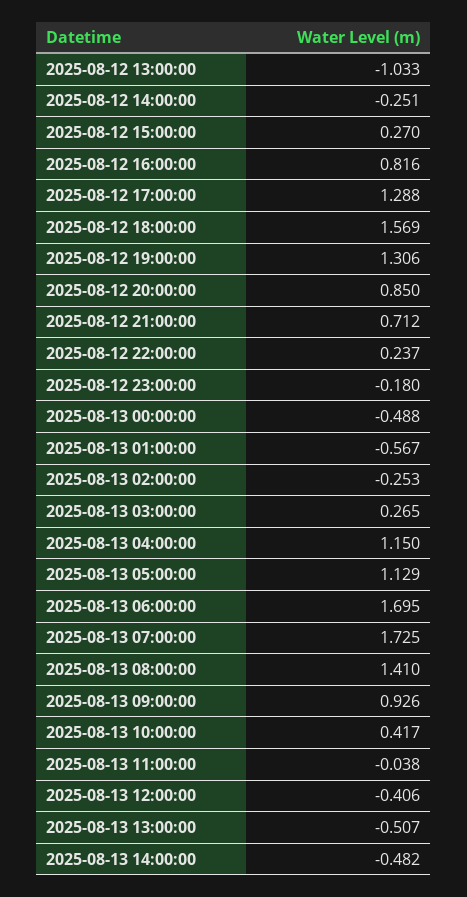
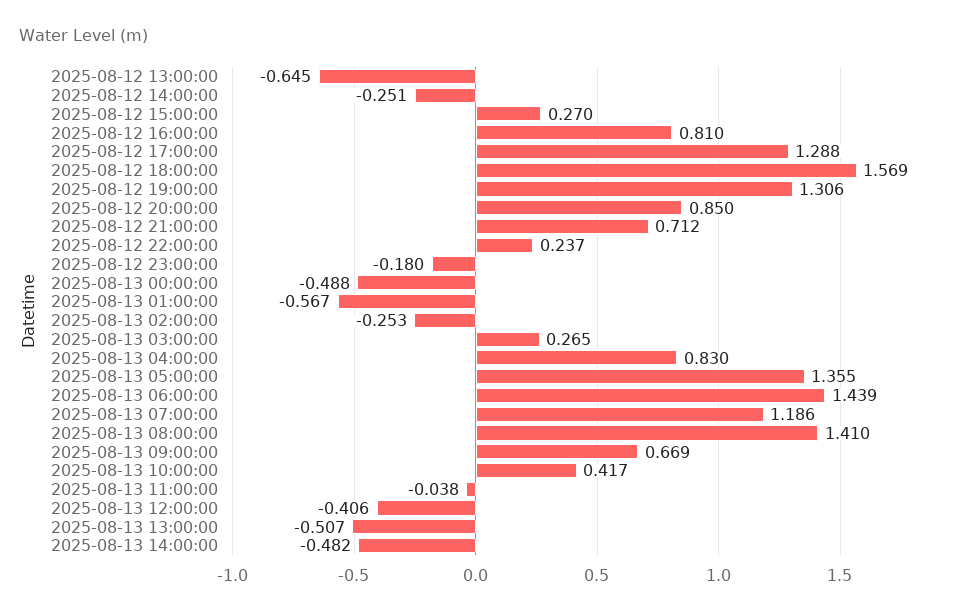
2025-08-12 13:00:00: -1.033 -> -0.645
2025-08-12 16:00:00: 0.816 -> 0.81
2025-08-13 04:00:00: 1.15 -> 0.83
2025-08-13 05:00:00: 1.129 -> 1.355
2025-08-13 06:00:00: 1.695 -> 1.439
2025-08-13 07:00:00: 1.725 -> 1.186
2025-08-13 09:00:00: 0.926 -> 0.669

